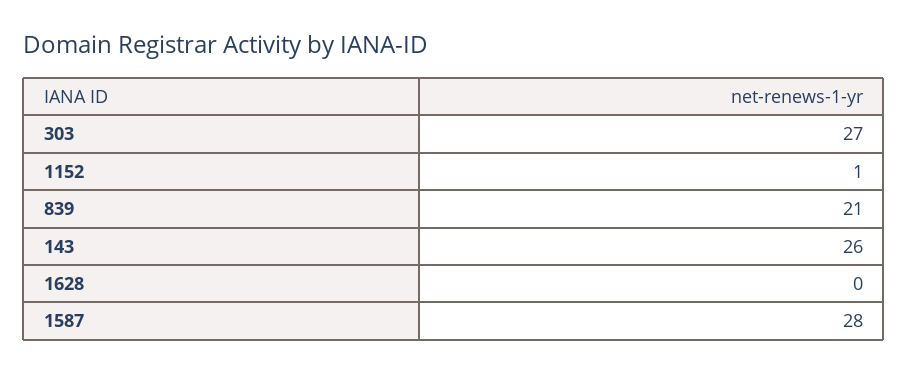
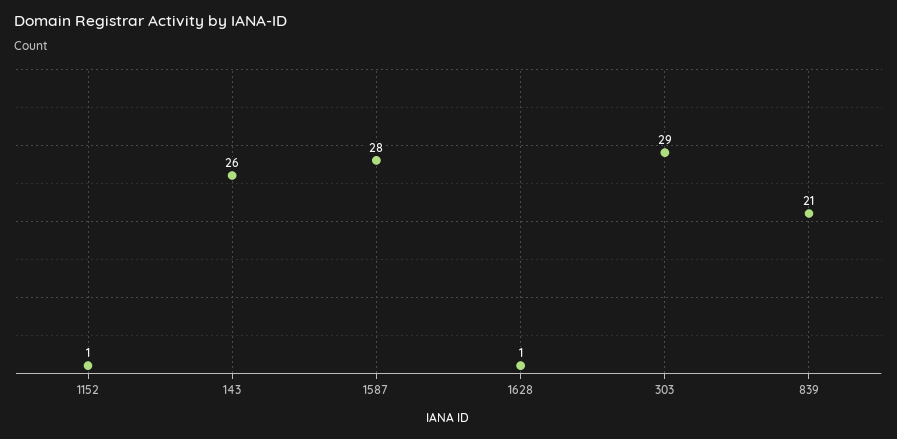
303: 27 -> 29
1628: 0 -> 1

